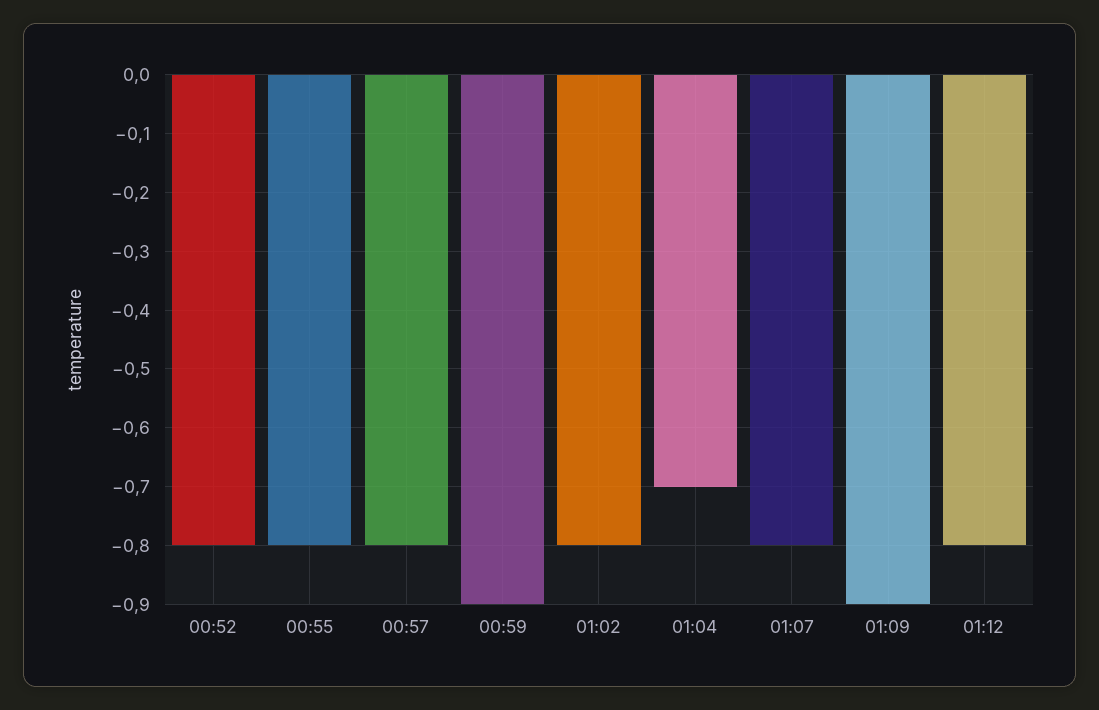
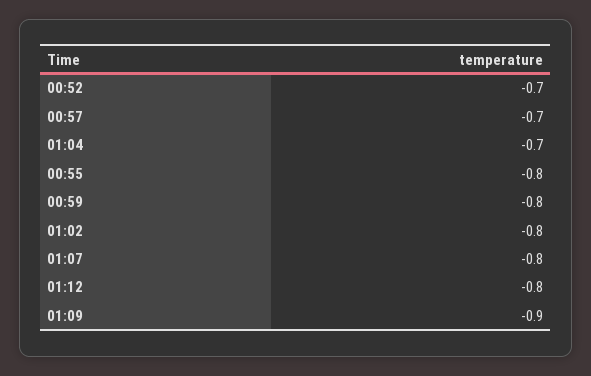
00:52: -0.8 -> -0.7
00:57: -0.8 -> -0.7
00:59: -0.9 -> -0.8

